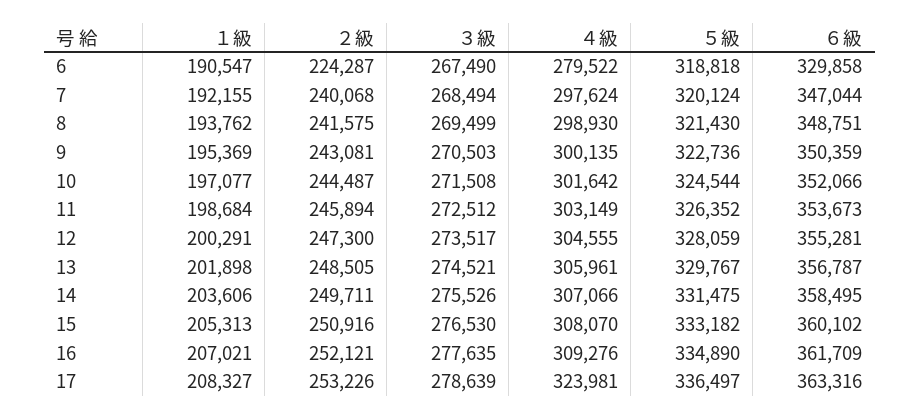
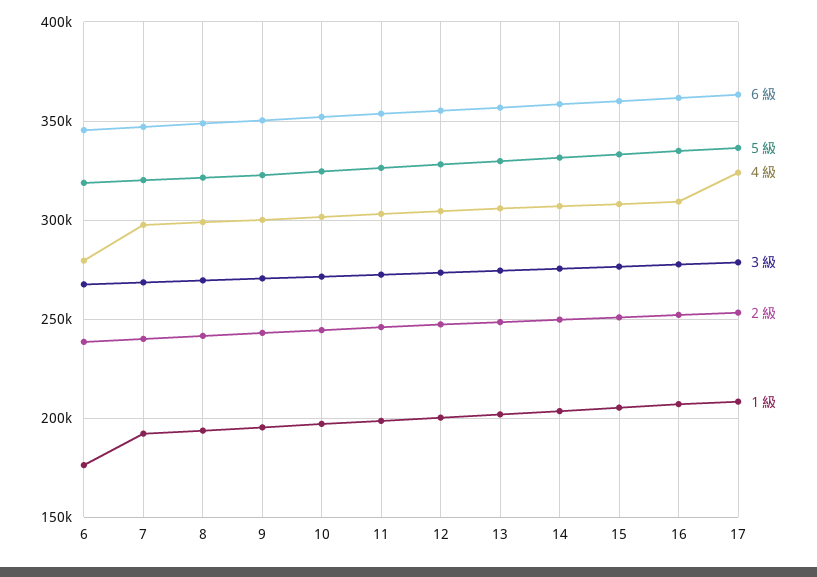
１級, 6: 190547 -> 175000
２級, 6: 224287 -> 240000
６級, 6: 329858 -> 345000

